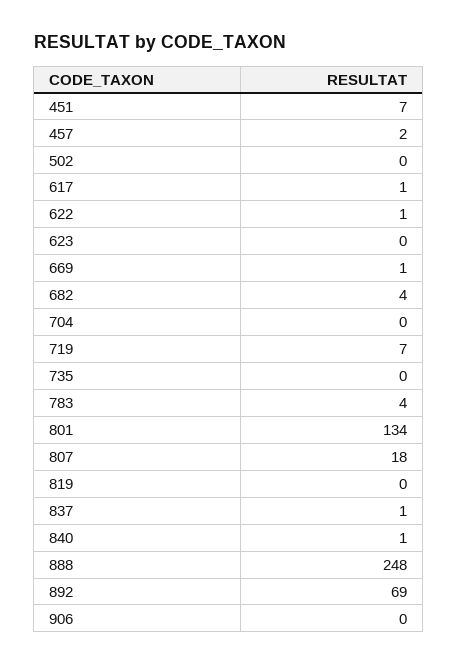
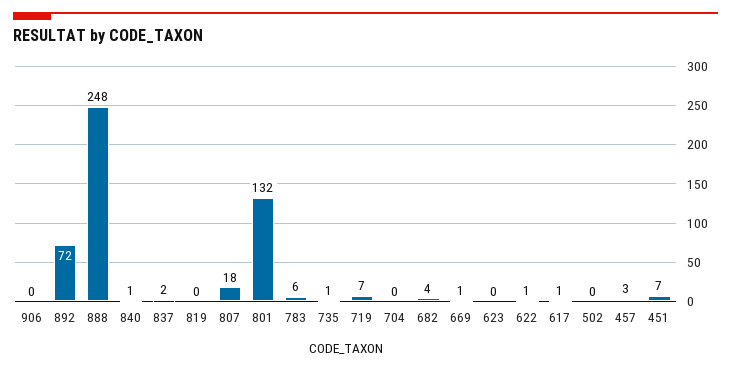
457: 2 -> 3
735: 0 -> 1
783: 4 -> 6
801: 134 -> 132
837: 1 -> 2
892: 69 -> 72

